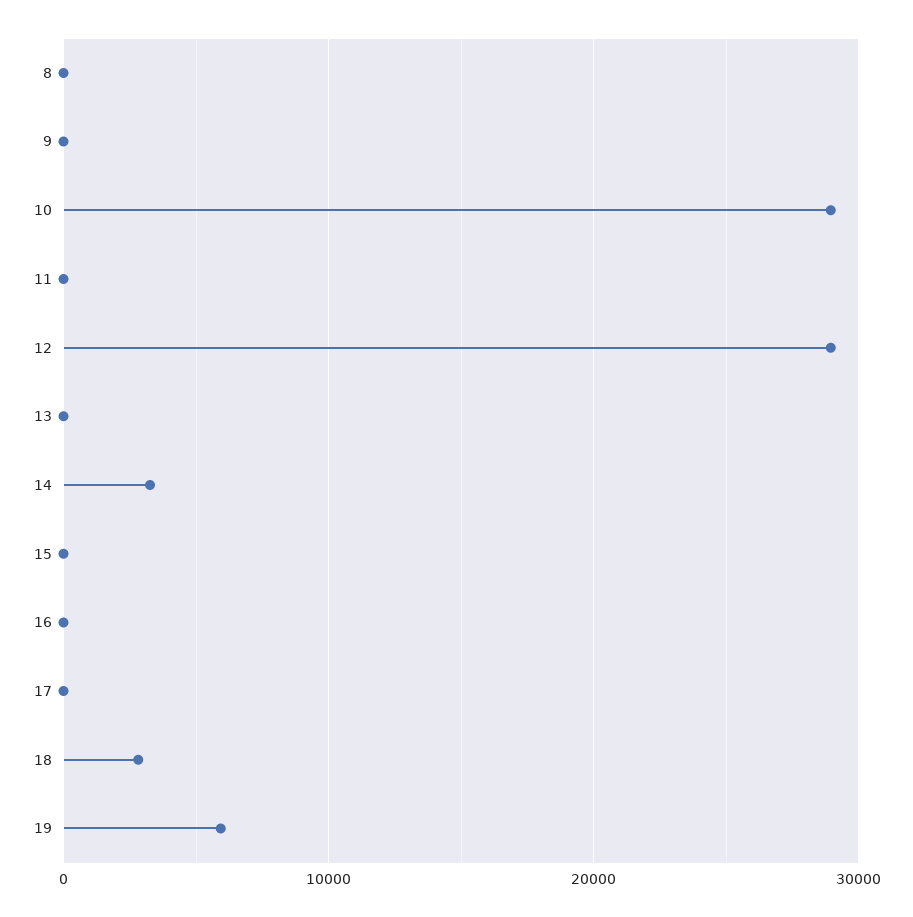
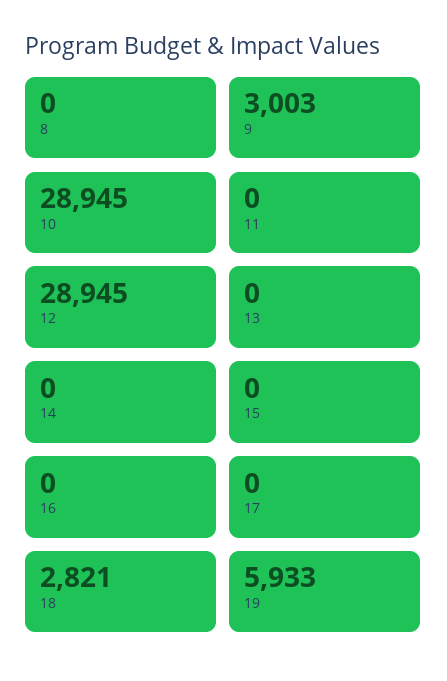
9: 0 -> 3003
14: 3000 -> 0

